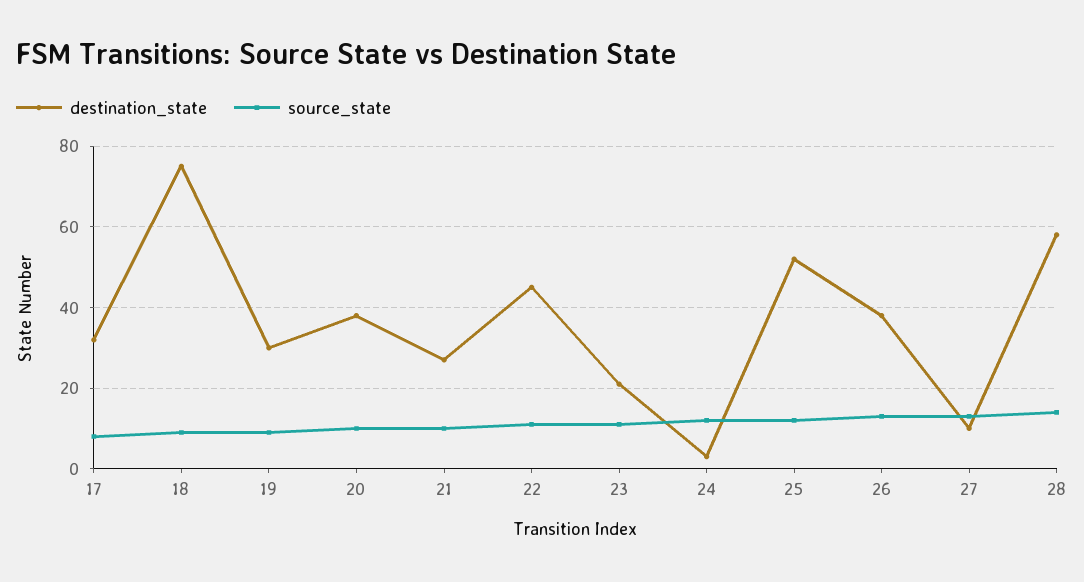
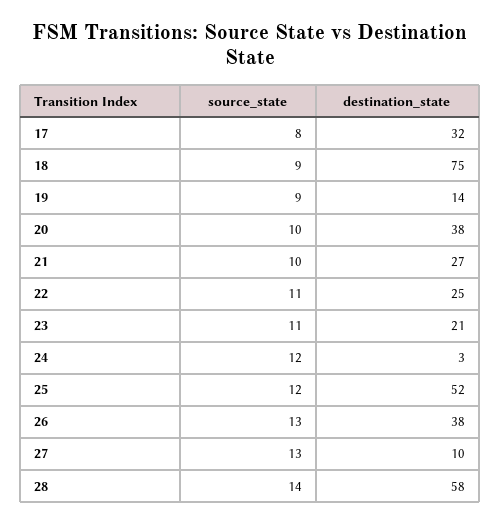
destination_state, 19: 30 -> 14
destination_state, 22: 45 -> 25

